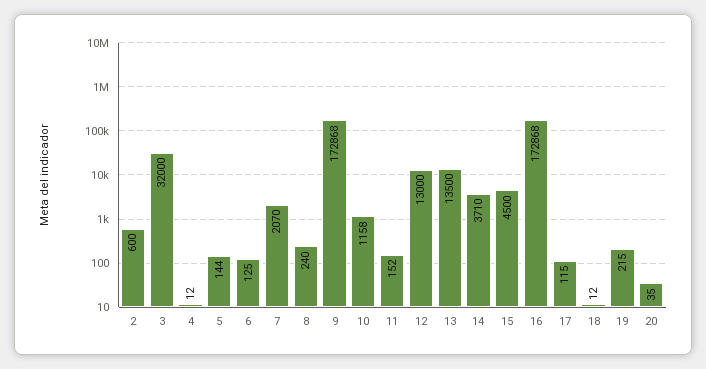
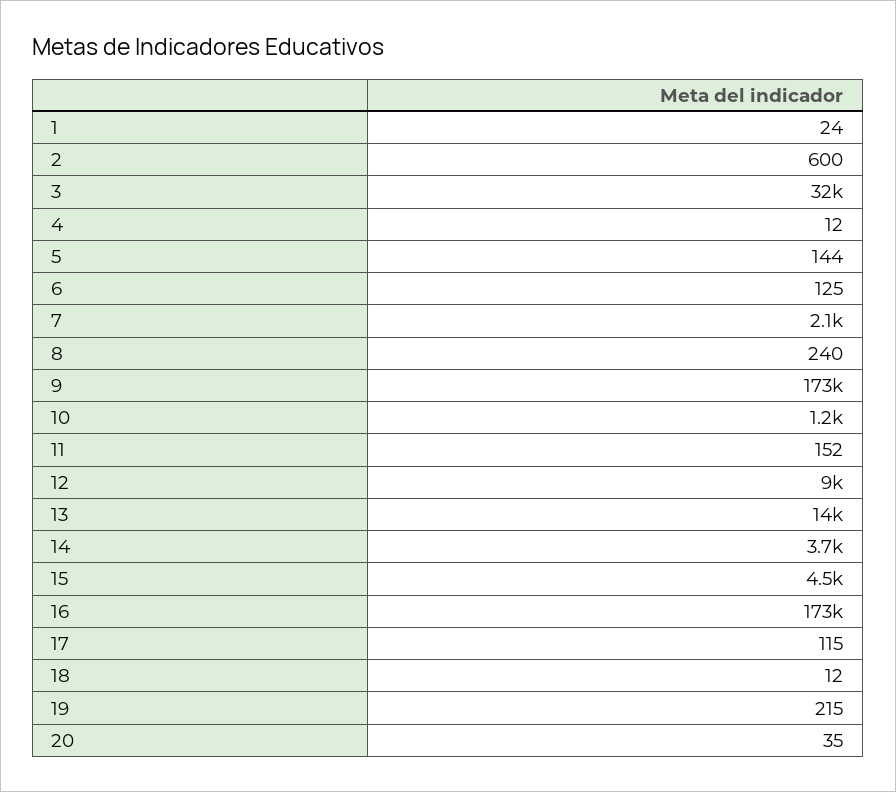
12: 13000 -> 9000
1: none -> 24

